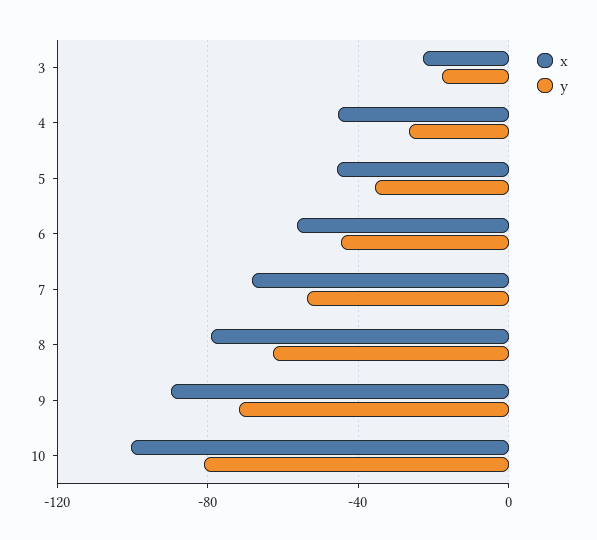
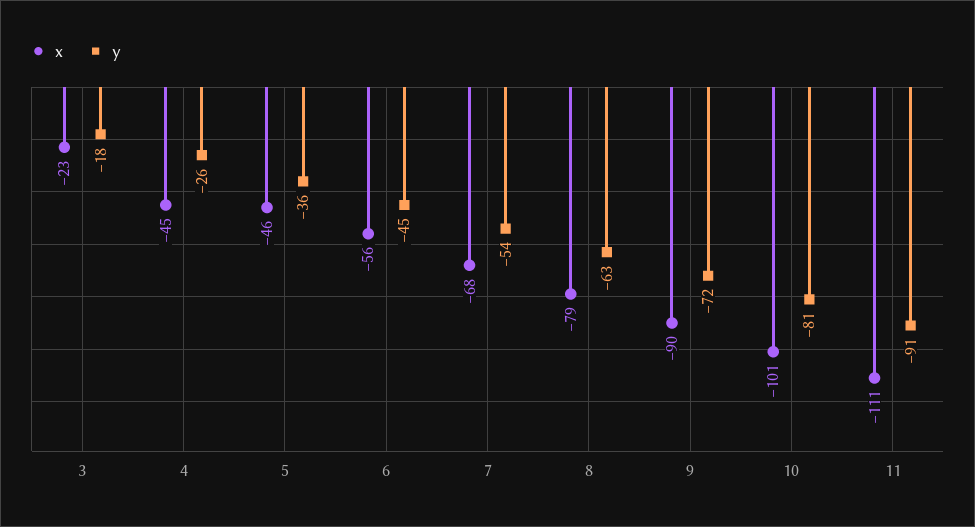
x, 11: none -> -111
y, 11: none -> -91

